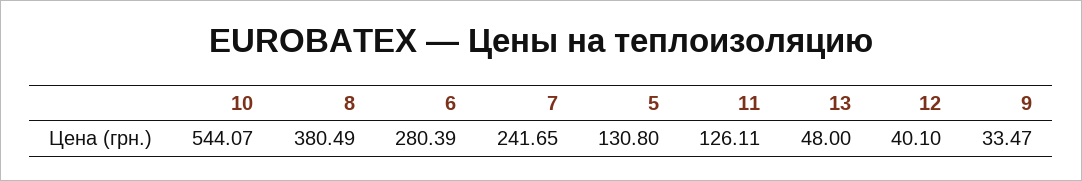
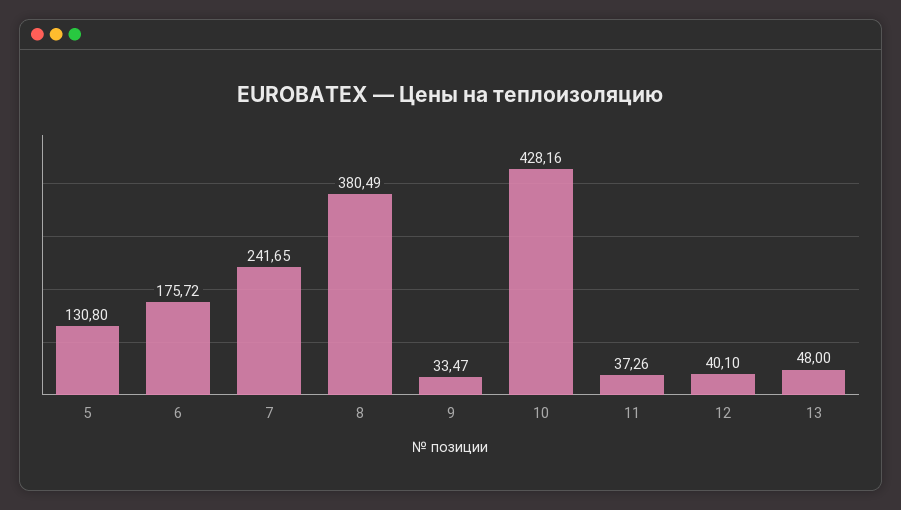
10: 544.07 -> 428.16
6: 280.39 -> 175.72
11: 126.11 -> 37.26

